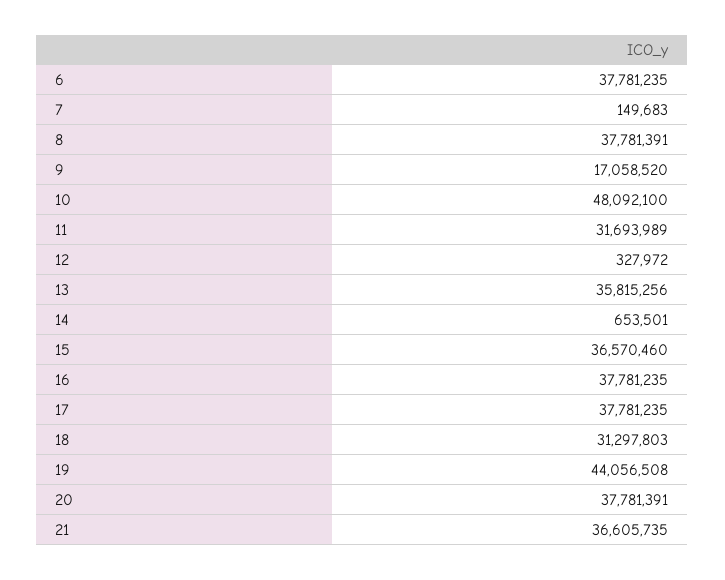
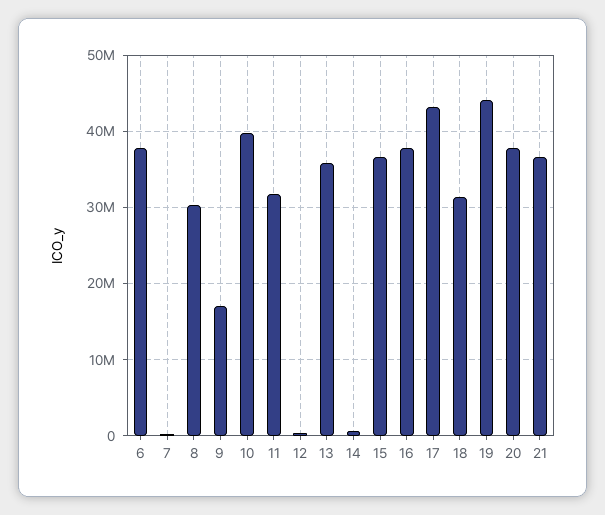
8: 37781391 -> 30000000
10: 48092100 -> 40000000
17: 37781235 -> 43000000

